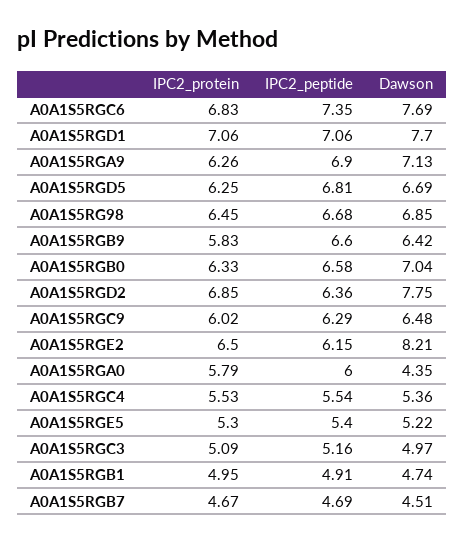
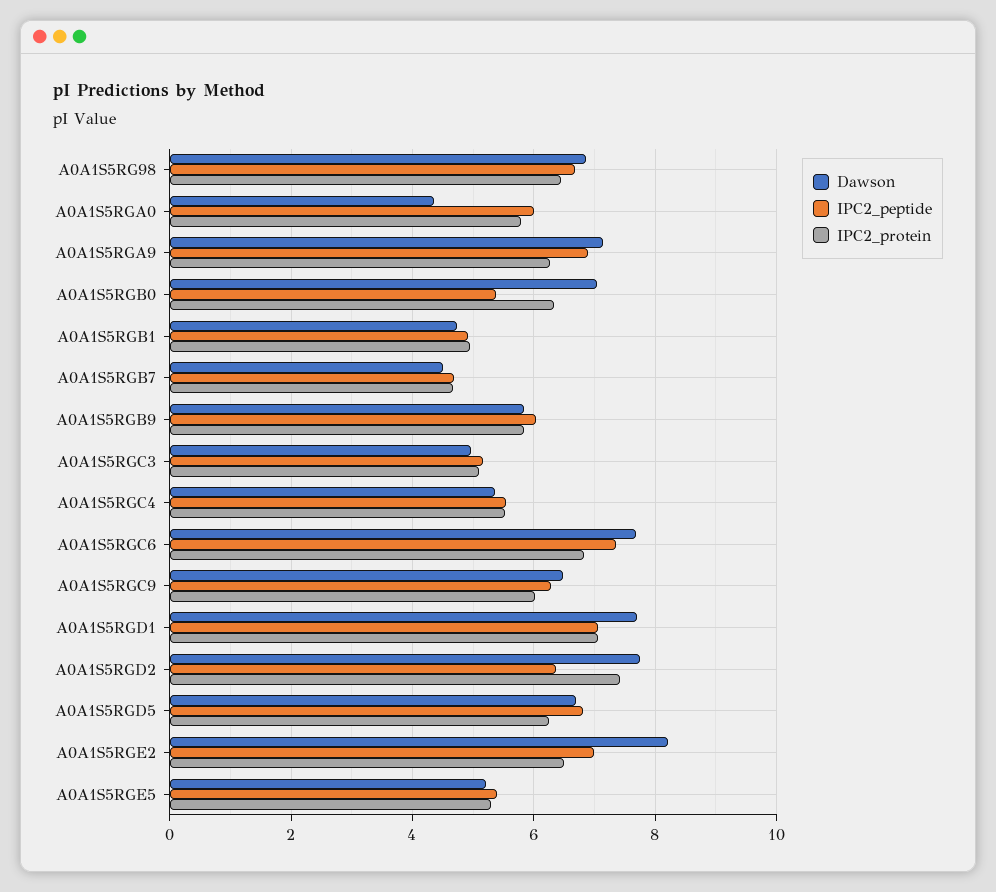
IPC2_peptide, A0A1S5RGB9: 6.6 -> 6
Dawson, A0A1S5RGB9: 6.42 -> 5.8
IPC2_peptide, A0A1S5RGB0: 6.58 -> 5.4
IPC2_protein, A0A1S5RGD2: 6.85 -> 7.4
IPC2_peptide, A0A1S5RGE2: 6.15 -> 7

